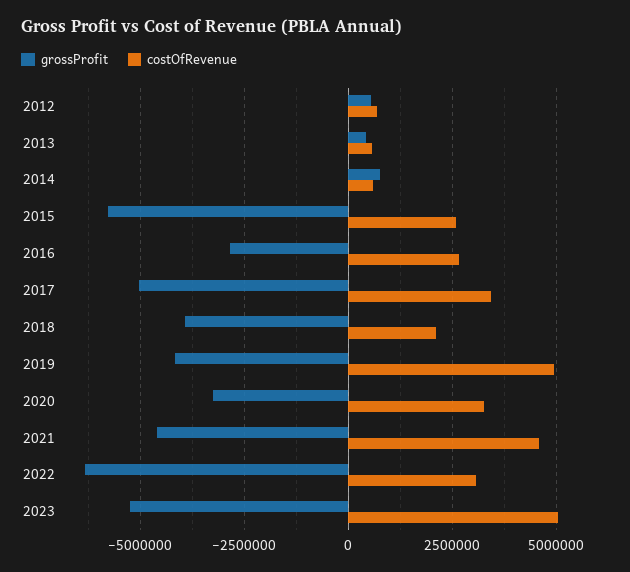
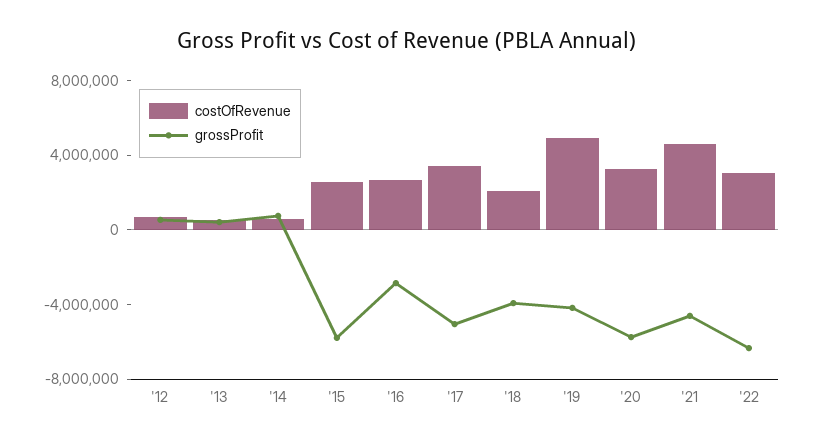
grossProfit, 2020: -3250000 -> -6000000
grossProfit, 2023: -5250000 -> none
costOfRevenue, 2023: 5000000 -> none

